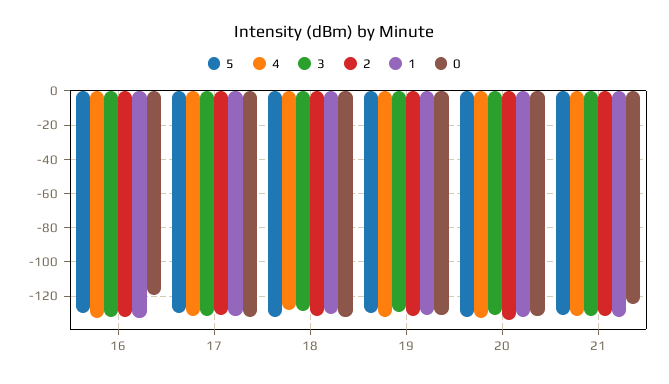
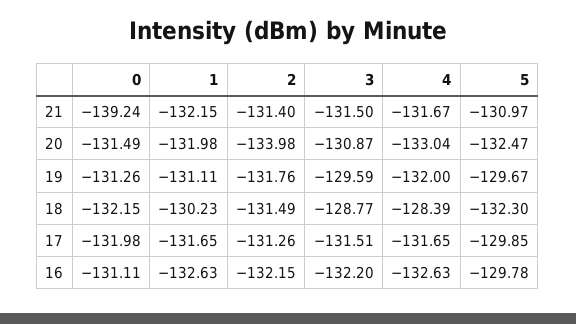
0, 16: -120 -> -131.11
0, 21: -125 -> -139.24

